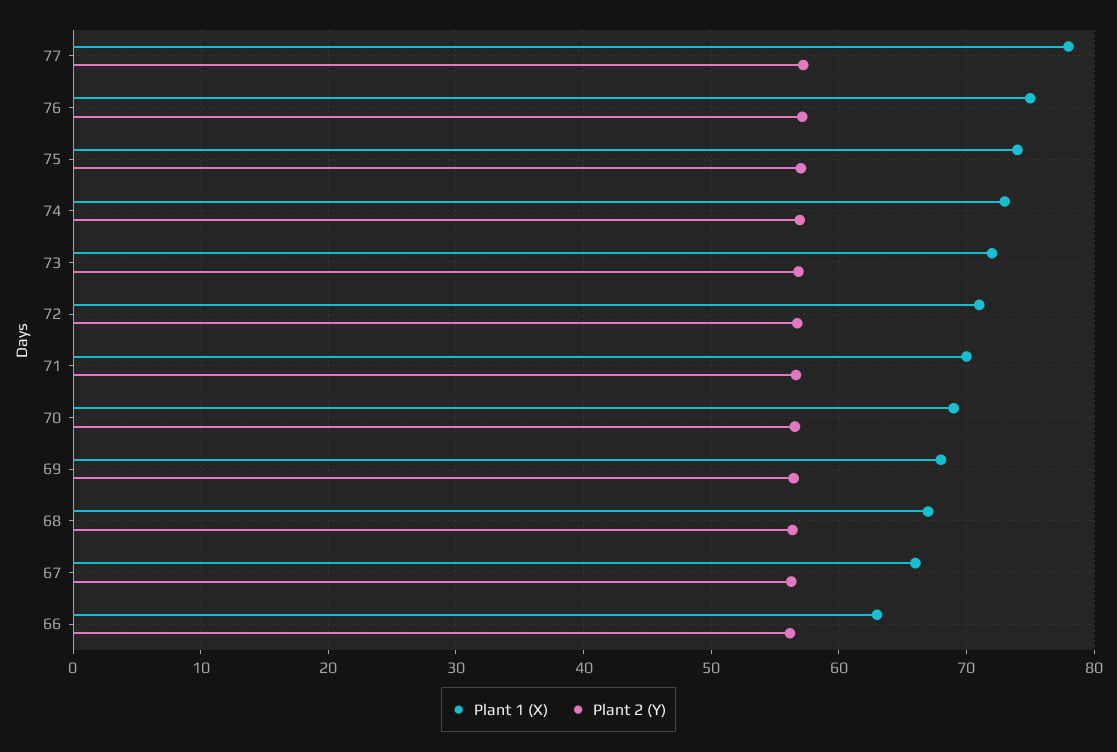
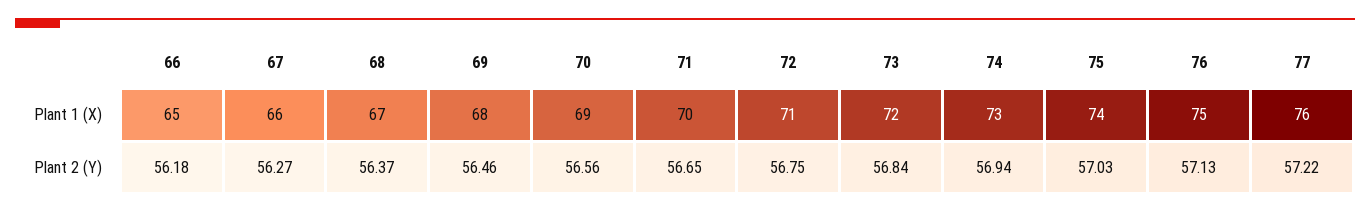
Plant 1 (X), 77: 78 -> 76
Plant 1 (X), 66: 63 -> 65

